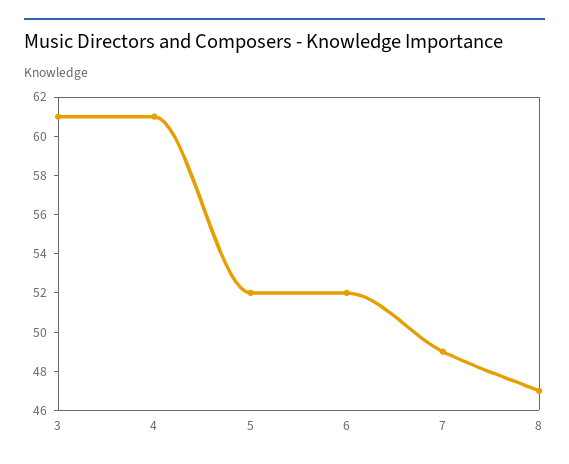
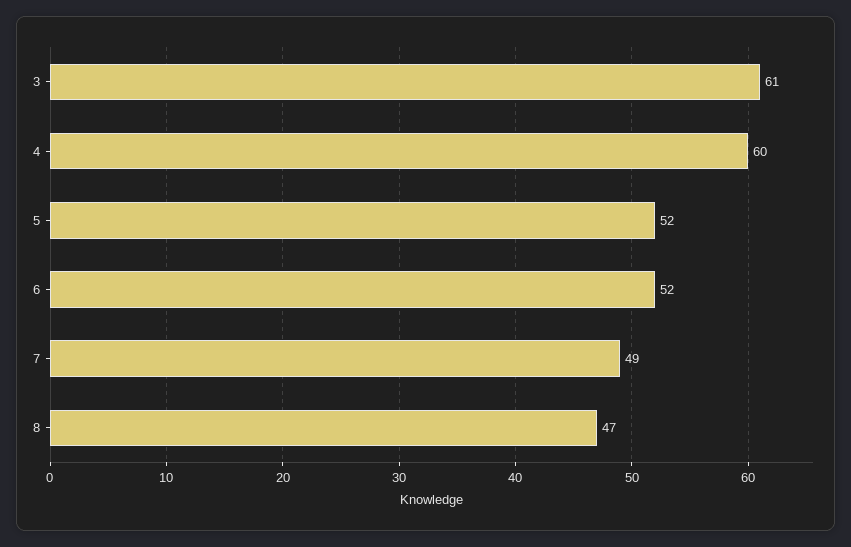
4: 61 -> 60

